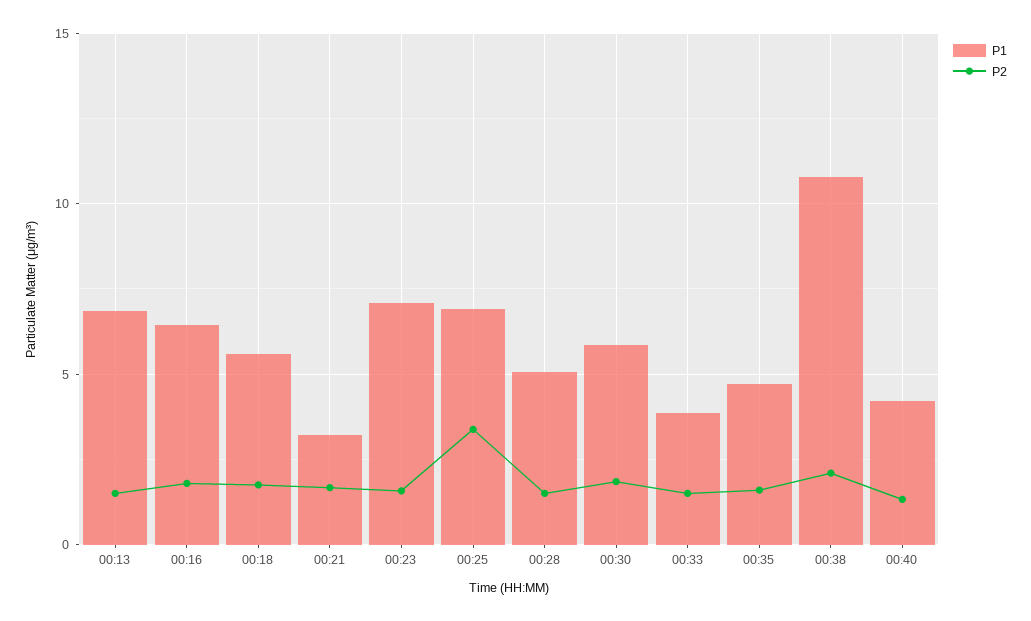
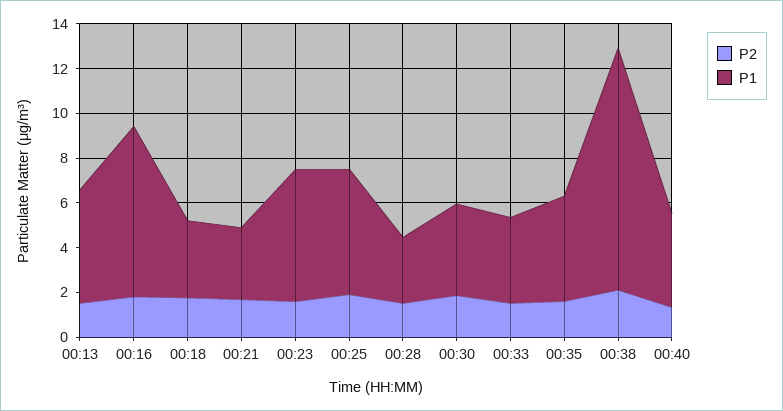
P1, 00:13: 7 -> 5
P1, 00:16: 6.5 -> 7.5
P1, 00:18: 5.5 -> 3.5
P1, 00:23: 7 -> 6
P1, 00:25: 7 -> 5.5
P2, 00:25: 3.5 -> 2
P1, 00:28: 5 -> 3
P1, 00:30: 6 -> 4

